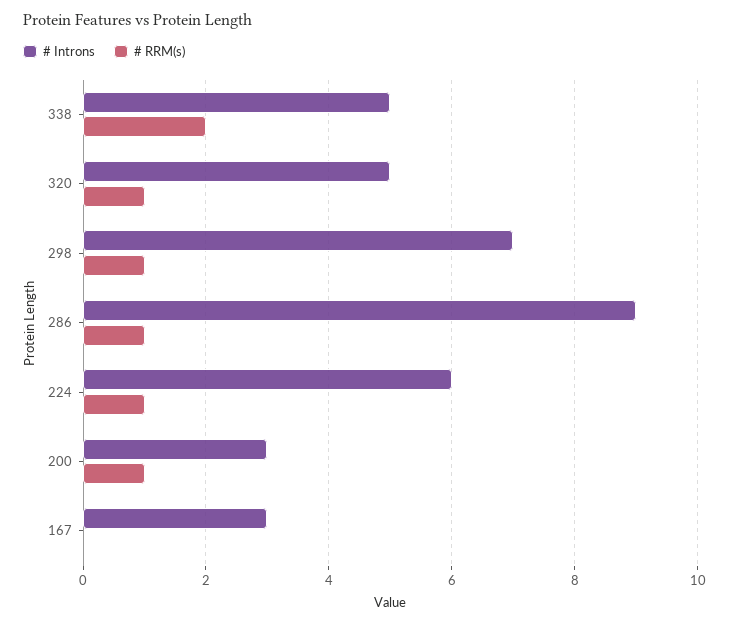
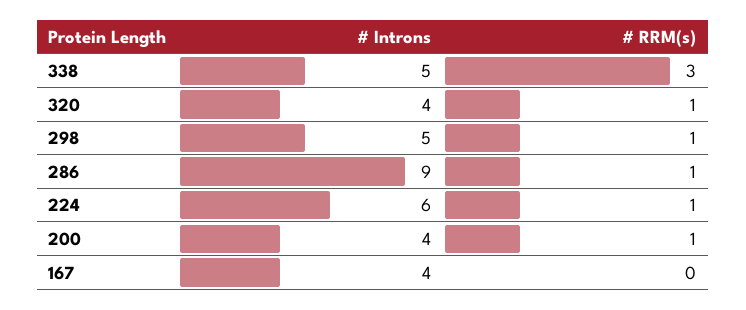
# RRM(s), 338: 2 -> 3
# Introns, 320: 5 -> 4
# Introns, 298: 7 -> 5
# Introns, 200: 3 -> 4
# Introns, 167: 3 -> 4

